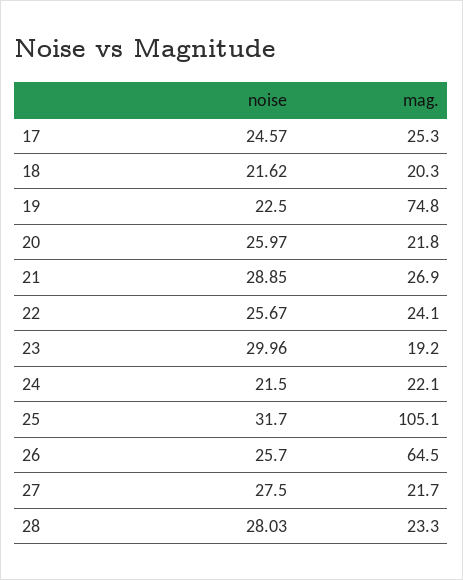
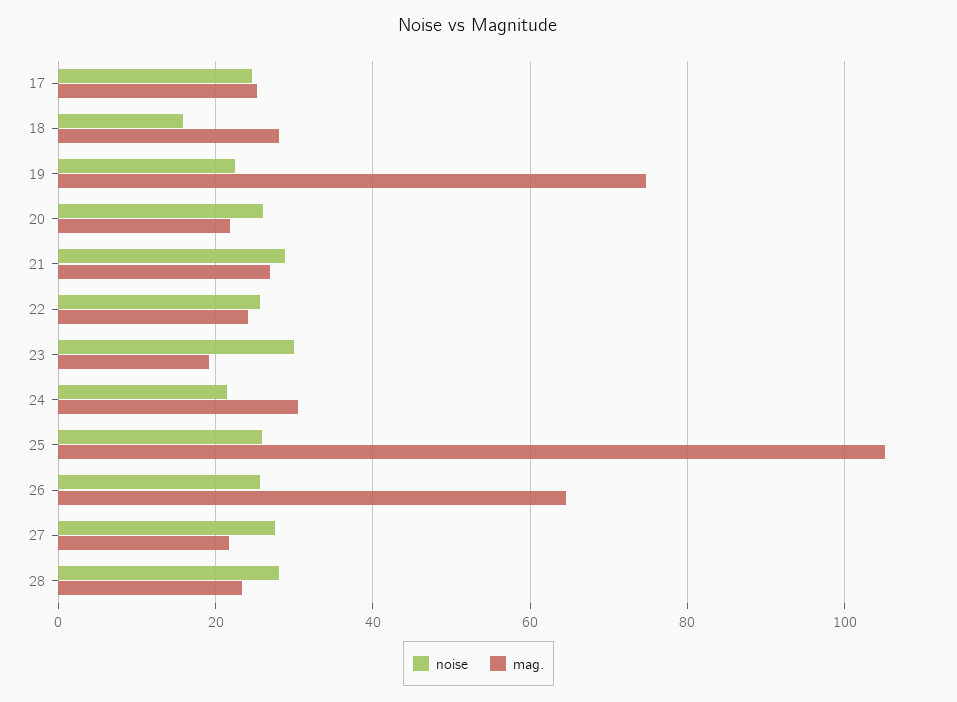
noise, 18: 21.62 -> 16
mag., 18: 20.3 -> 28
mag., 24: 22.1 -> 30
noise, 25: 31.7 -> 26

